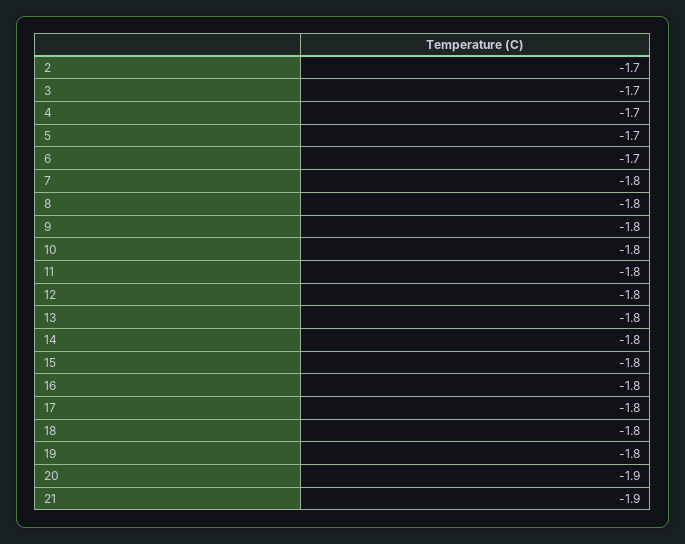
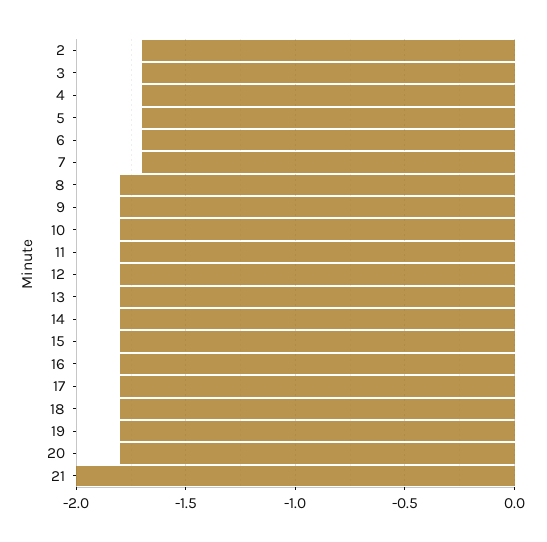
7: -1.8 -> -1.7
20: -1.9 -> -1.8
21: -1.9 -> -2

